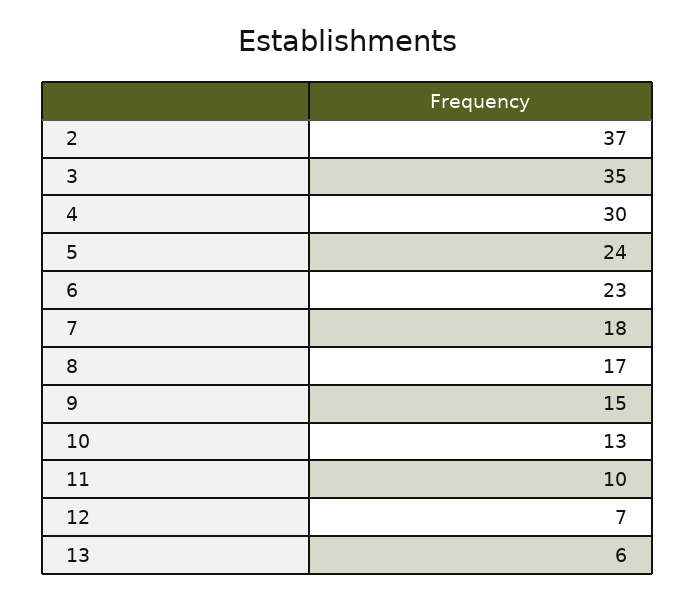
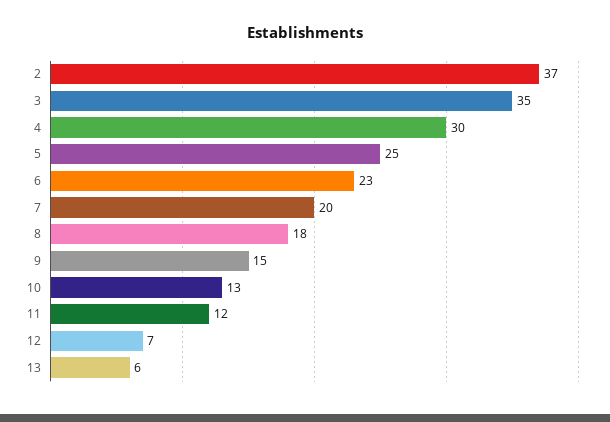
5: 24 -> 25
7: 18 -> 20
8: 17 -> 18
11: 10 -> 12

